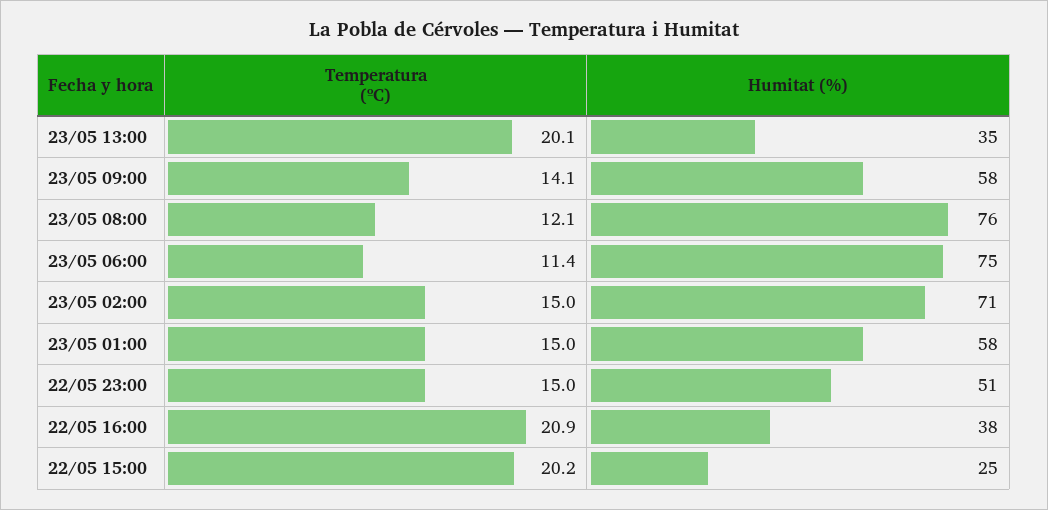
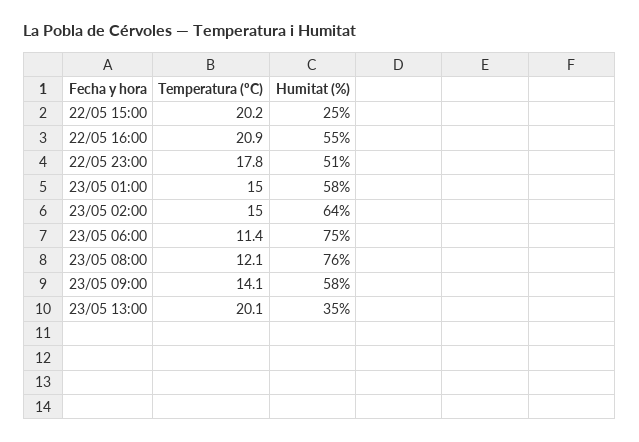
Humitat (%), 23/05 02:00: 71 -> 64
Temperatura (ºC), 22/05 23:00: 15 -> 17.8
Humitat (%), 22/05 16:00: 38 -> 55

